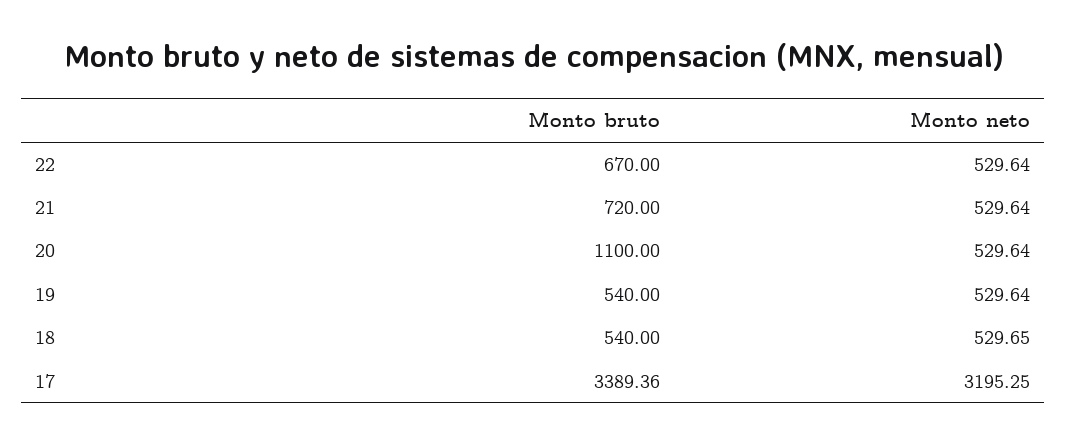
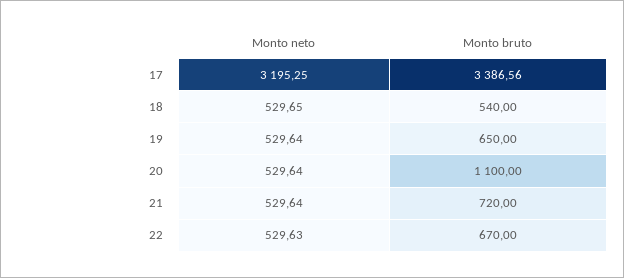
Monto neto, 22: 529.64 -> 529.63
Monto bruto, 19: 540 -> 650
Monto bruto, 17: 3389.36 -> 3386.56

